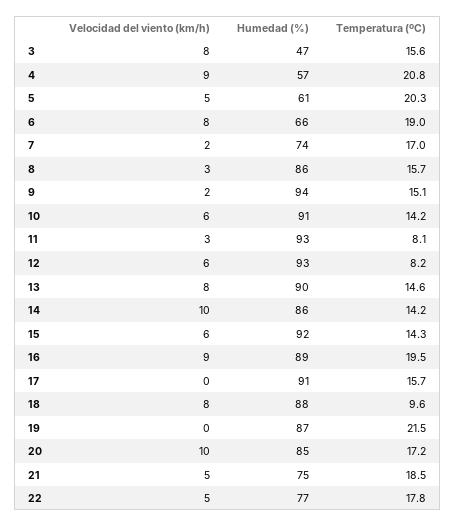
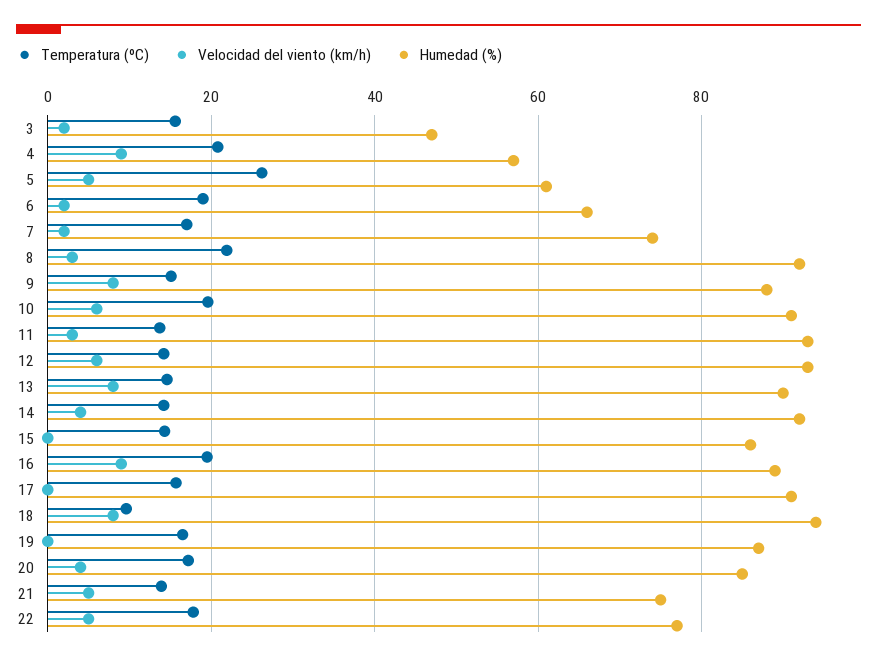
Velocidad del viento (km/h), 3: 8 -> 2
Temperatura (ºC), 5: 20.3 -> 26
Velocidad del viento (km/h), 6: 8 -> 2
Humedad (%), 8: 86 -> 92
Temperatura (ºC), 8: 15.7 -> 22
Velocidad del viento (km/h), 9: 2 -> 8
Humedad (%), 9: 94 -> 88
Temperatura (ºC), 10: 14.2 -> 20
Temperatura (ºC), 11: 8.1 -> 14
Temperatura (ºC), 12: 8.2 -> 14
Velocidad del viento (km/h), 14: 10 -> 4
Humedad (%), 14: 86 -> 92
Velocidad del viento (km/h), 15: 6 -> 0
Humedad (%), 15: 92 -> 86
Humedad (%), 18: 88 -> 94
Temperatura (ºC), 19: 21.5 -> 16
Velocidad del viento (km/h), 20: 10 -> 4
Temperatura (ºC), 21: 18.5 -> 14

